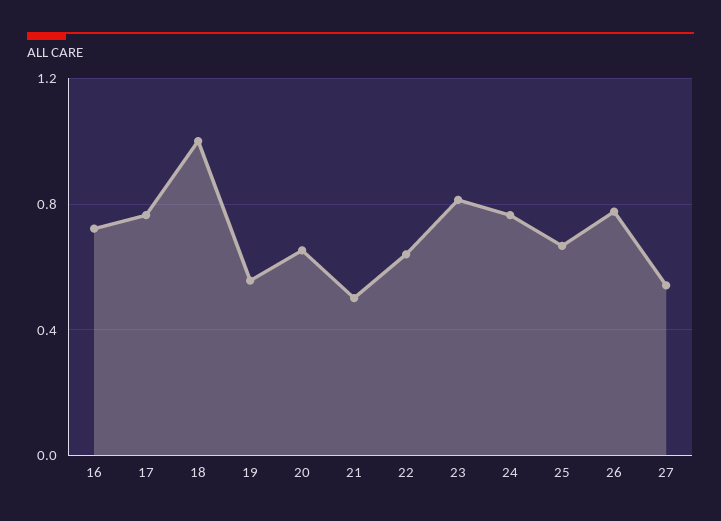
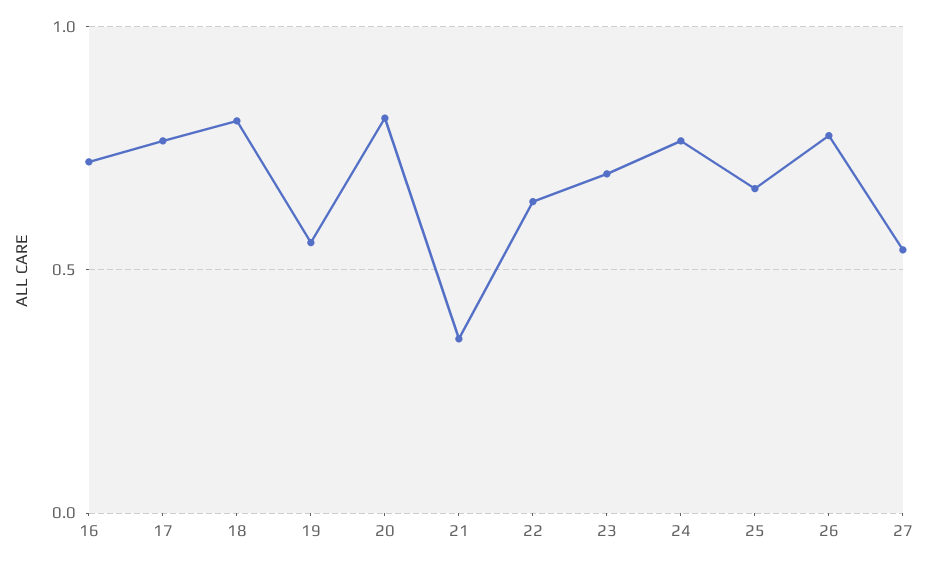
18: 1 -> 0.8
20: 0.65 -> 0.8
21: 0.5 -> 0.35
23: 0.8 -> 0.7

